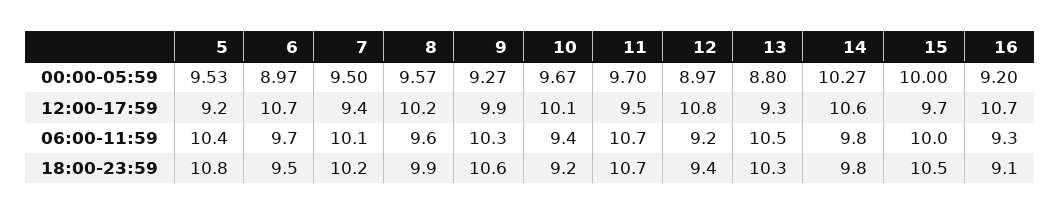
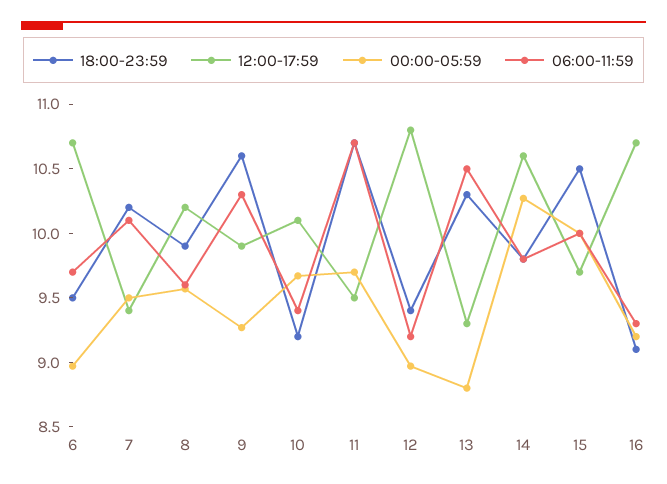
00:00-05:59, 5: 9.53 -> none
12:00-17:59, 5: 9.2 -> none
06:00-11:59, 5: 10.4 -> none
18:00-23:59, 5: 10.8 -> none

